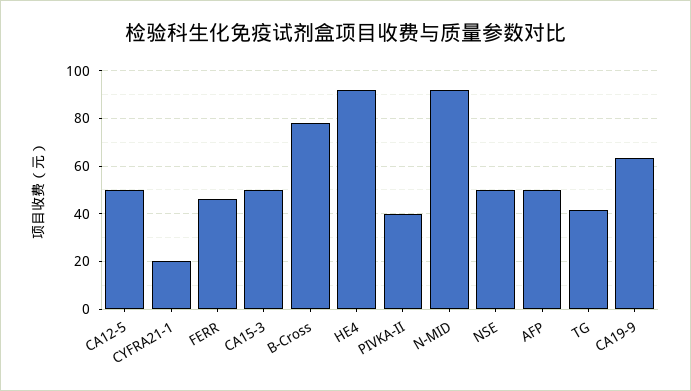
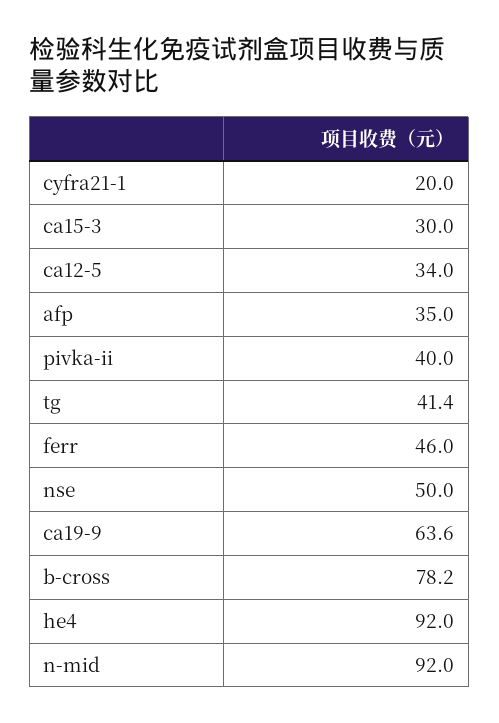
CA12-5: 50 -> 34
CA15-3: 50 -> 30
AFP: 50 -> 35

